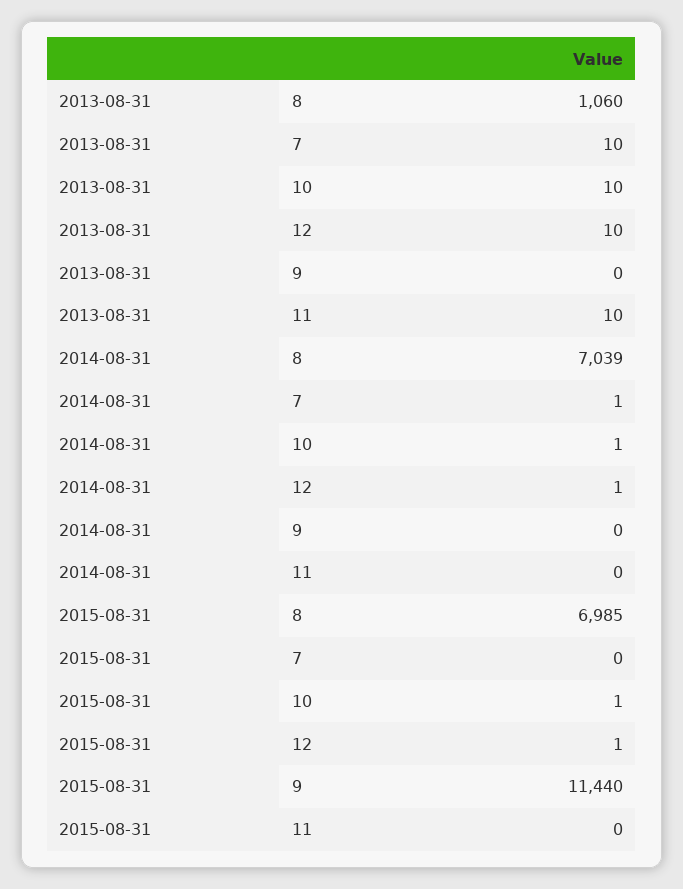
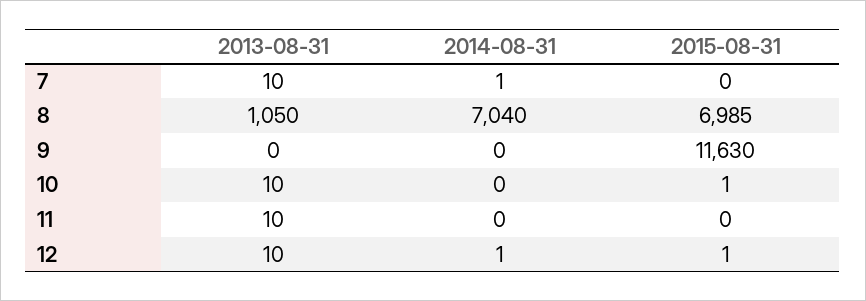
2013-08-31, 8: 1060 -> 1050
2014-08-31, 8: 7039 -> 7040
2014-08-31, 10: 1 -> 0
2015-08-31, 9: 11440 -> 11630

